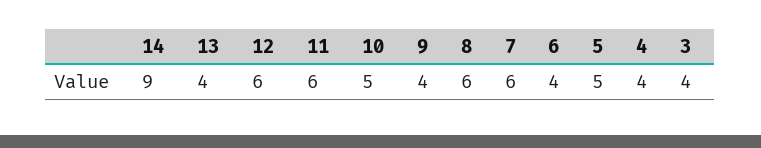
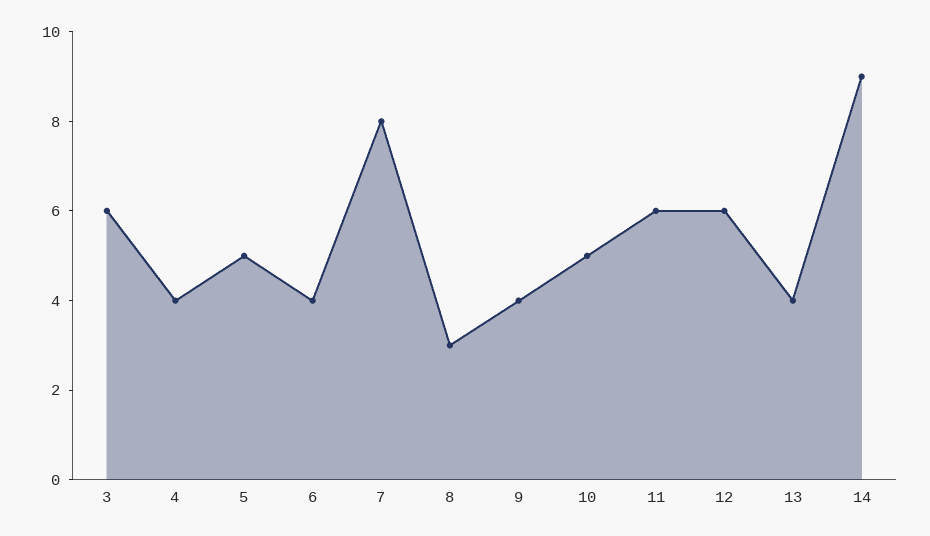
8: 6 -> 3
7: 6 -> 8
3: 4 -> 6

